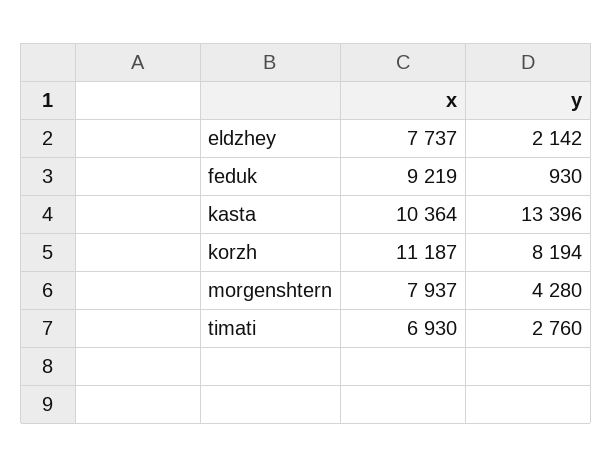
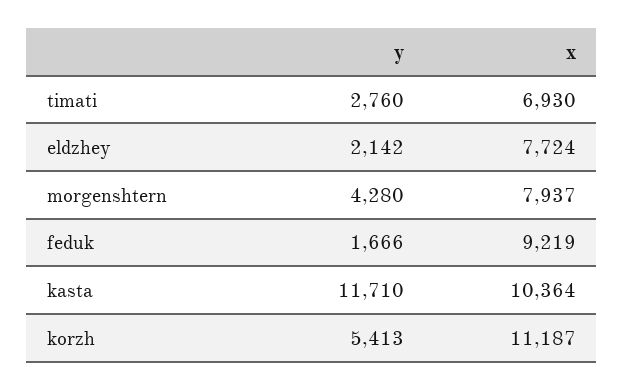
x, eldzhey: 7737 -> 7724
y, feduk: 930 -> 1666
y, kasta: 13396 -> 11710
y, korzh: 8194 -> 5413

